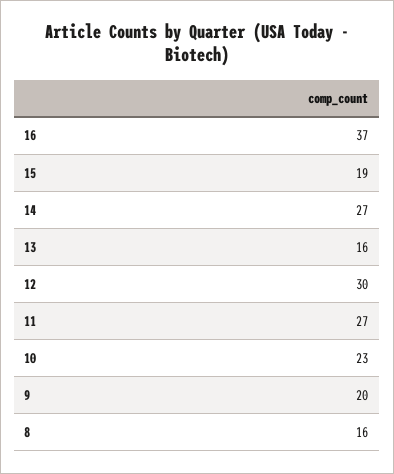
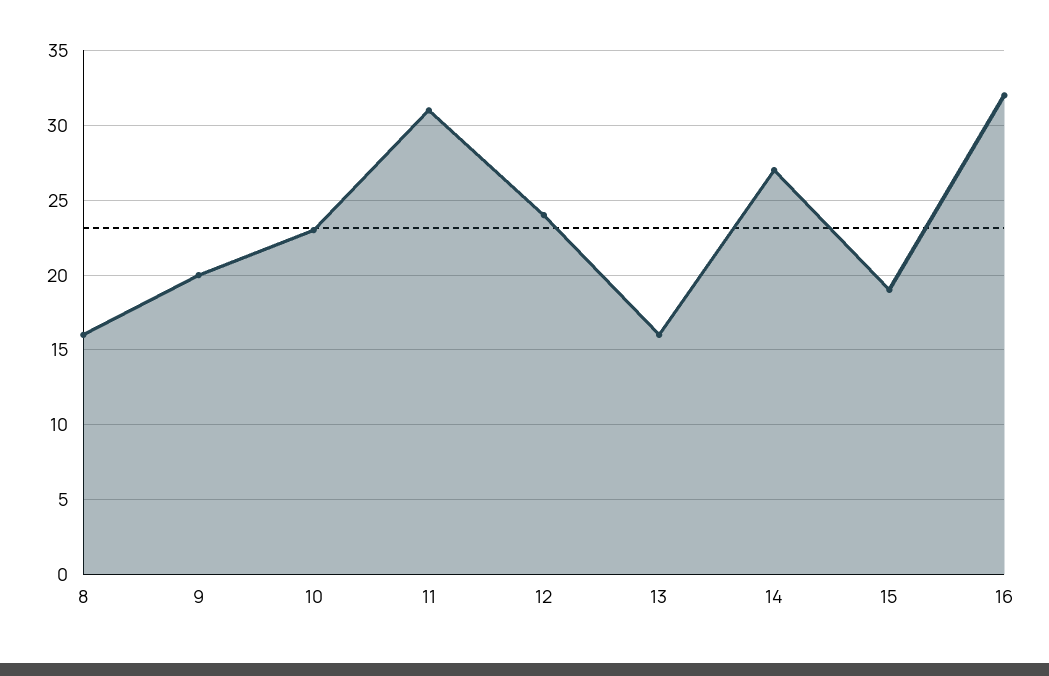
16: 37 -> 32
12: 30 -> 24
11: 27 -> 31

